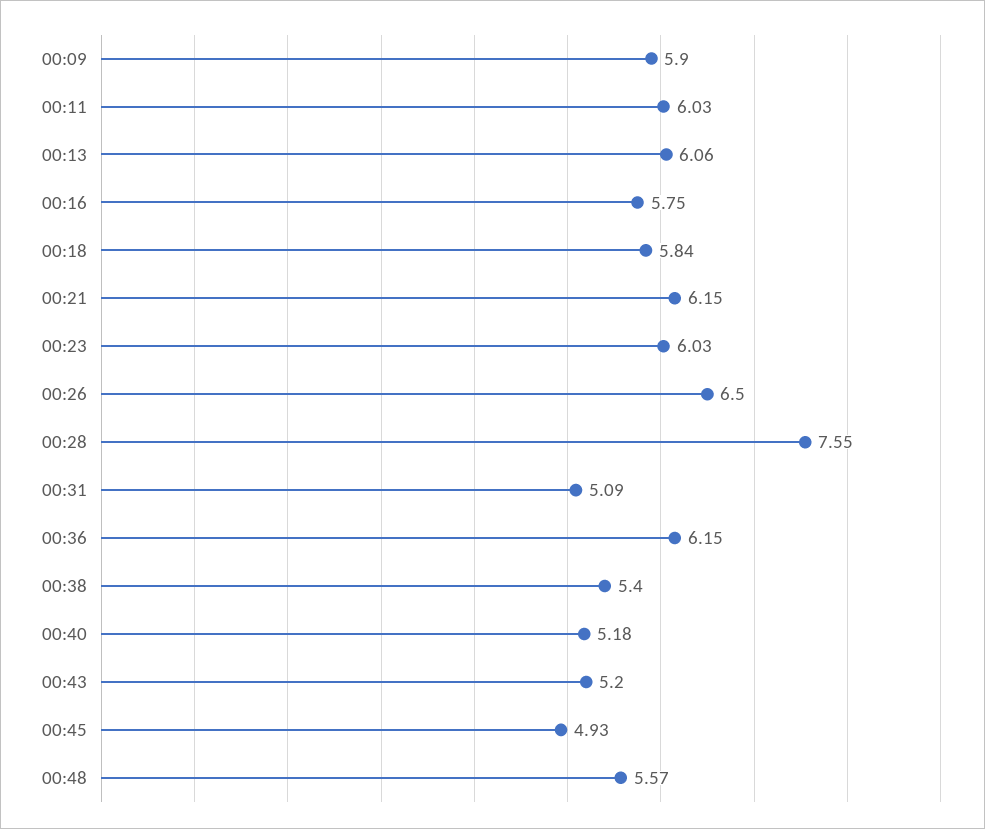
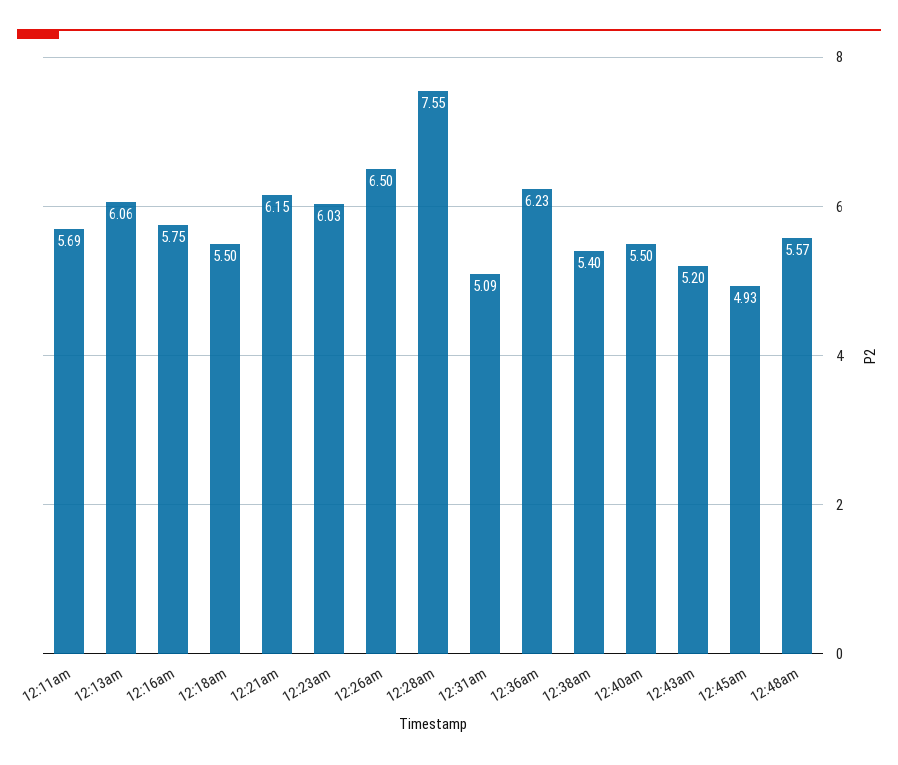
00:09: 5.9 -> none
00:11: 6.03 -> 5.69
00:18: 5.84 -> 5.5
00:36: 6.15 -> 6.23
00:40: 5.18 -> 5.5

